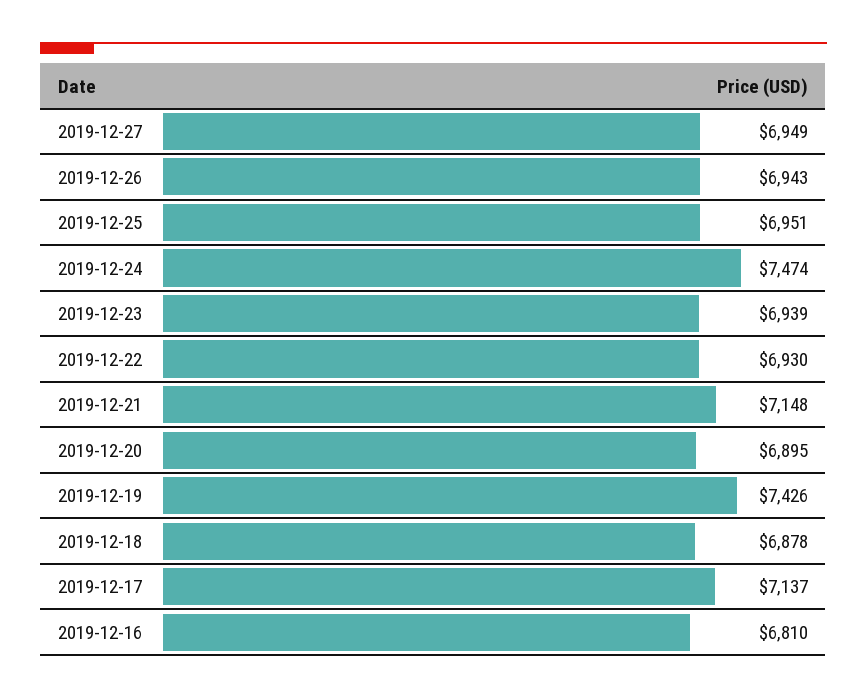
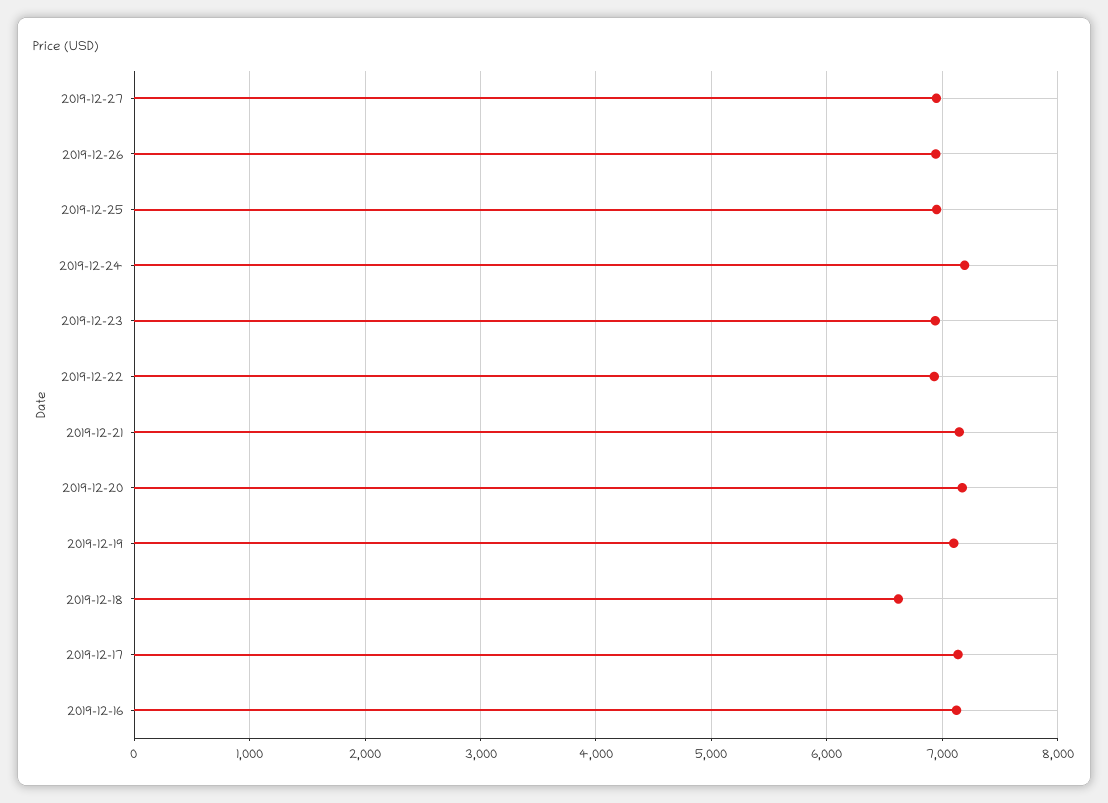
2019-12-24: 7474 -> 7200
2019-12-20: 6895 -> 7200
2019-12-19: 7426 -> 7100
2019-12-18: 6878 -> 6600
2019-12-16: 6810 -> 7100

